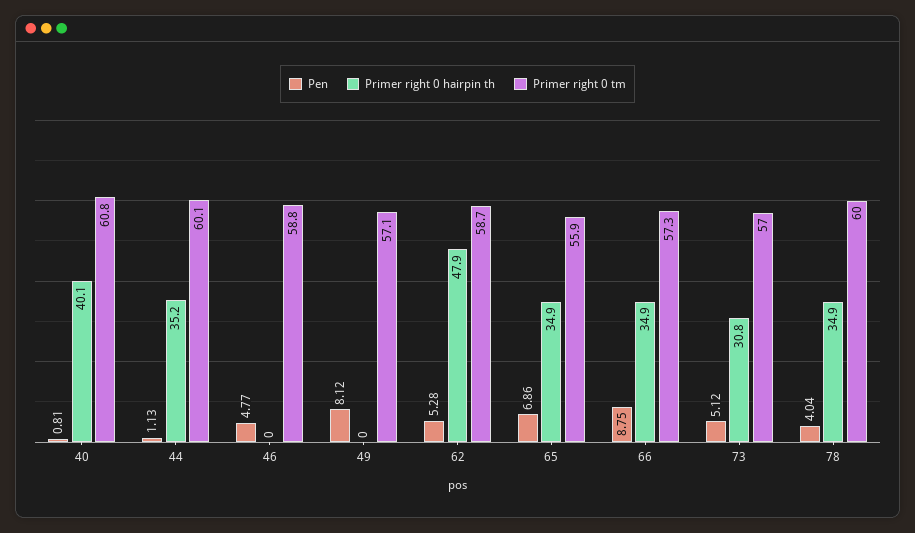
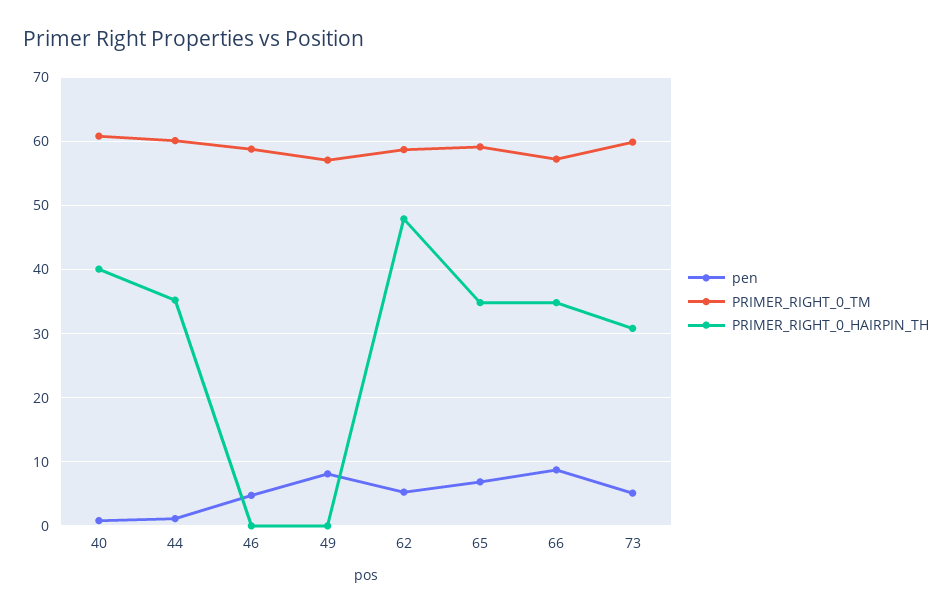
Primer right 0 tm, 65: 55.9 -> 59
Primer right 0 tm, 73: 57 -> 60
Pen, 78: 4.04 -> none
Primer right 0 hairpin th, 78: 34.9 -> none
Primer right 0 tm, 78: 60 -> none

